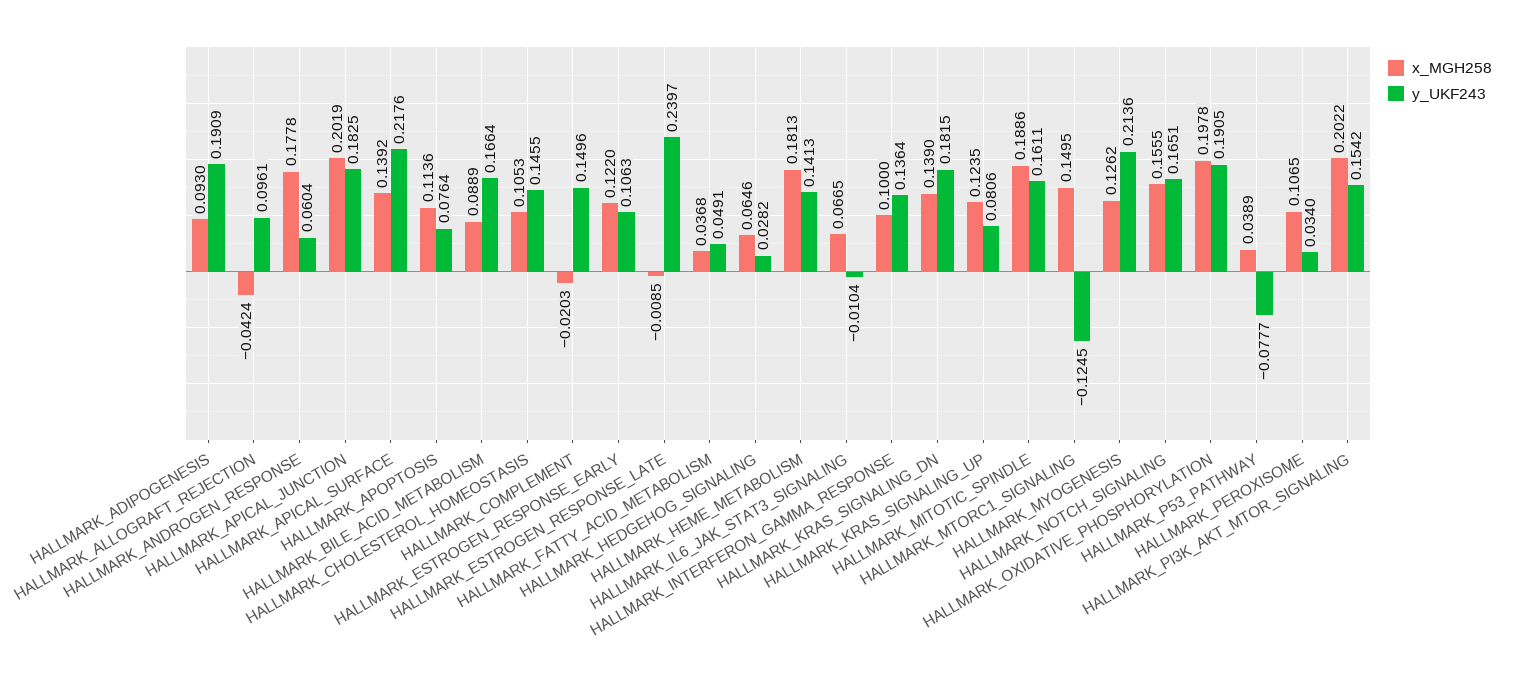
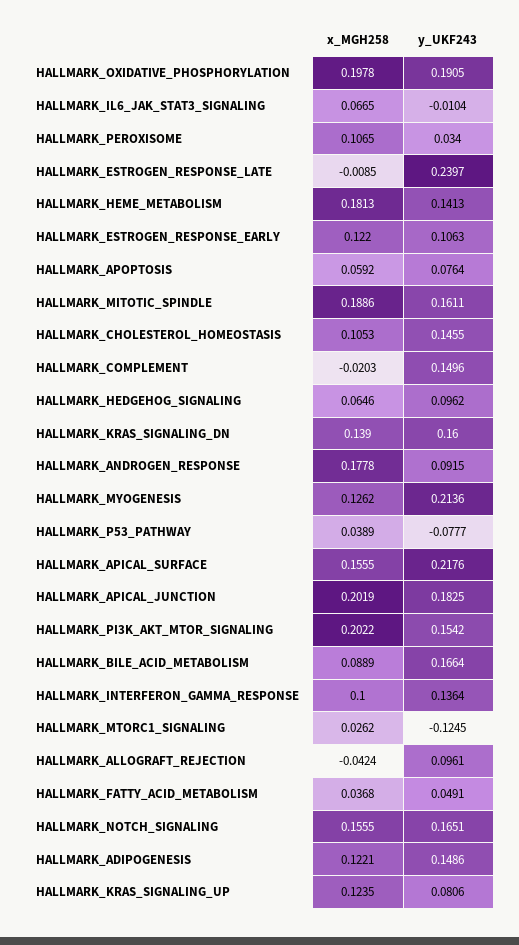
x_MGH258, HALLMARK_ADIPOGENESIS: 0.093 -> 0.1221
y_UKF243, HALLMARK_ADIPOGENESIS: 0.1909 -> 0.1486
y_UKF243, HALLMARK_ANDROGEN_RESPONSE: 0.0604 -> 0.0915
x_MGH258, HALLMARK_APICAL_SURFACE: 0.1392 -> 0.1555
x_MGH258, HALLMARK_APOPTOSIS: 0.1136 -> 0.0592
y_UKF243, HALLMARK_HEDGEHOG_SIGNALING: 0.0282 -> 0.0962
y_UKF243, HALLMARK_KRAS_SIGNALING_DN: 0.1815 -> 0.16
x_MGH258, HALLMARK_MTORC1_SIGNALING: 0.1495 -> 0.0262

